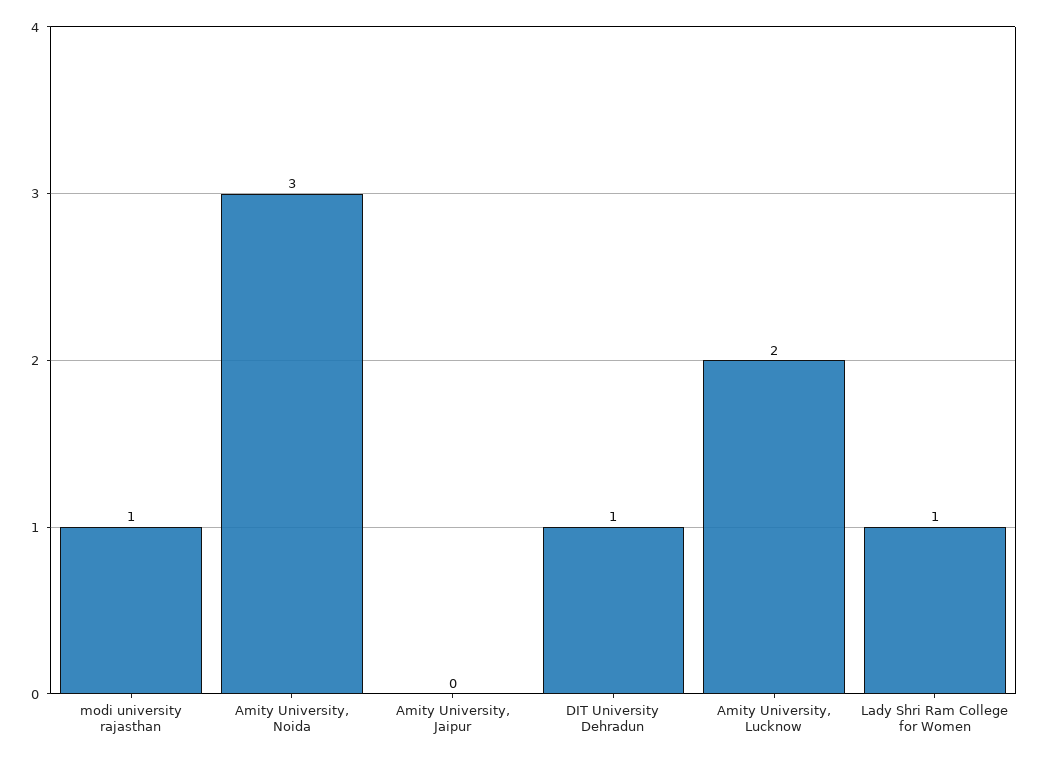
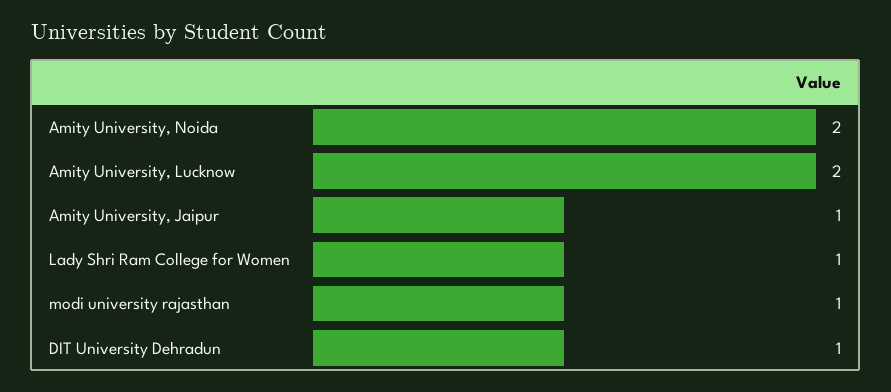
Amity University, Noida: 3 -> 2
Amity University, Jaipur: 0 -> 1

